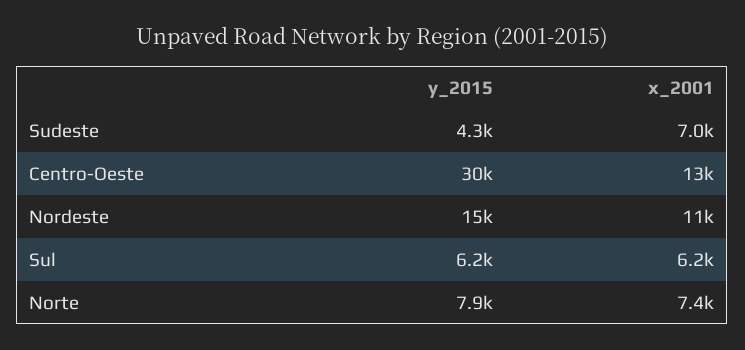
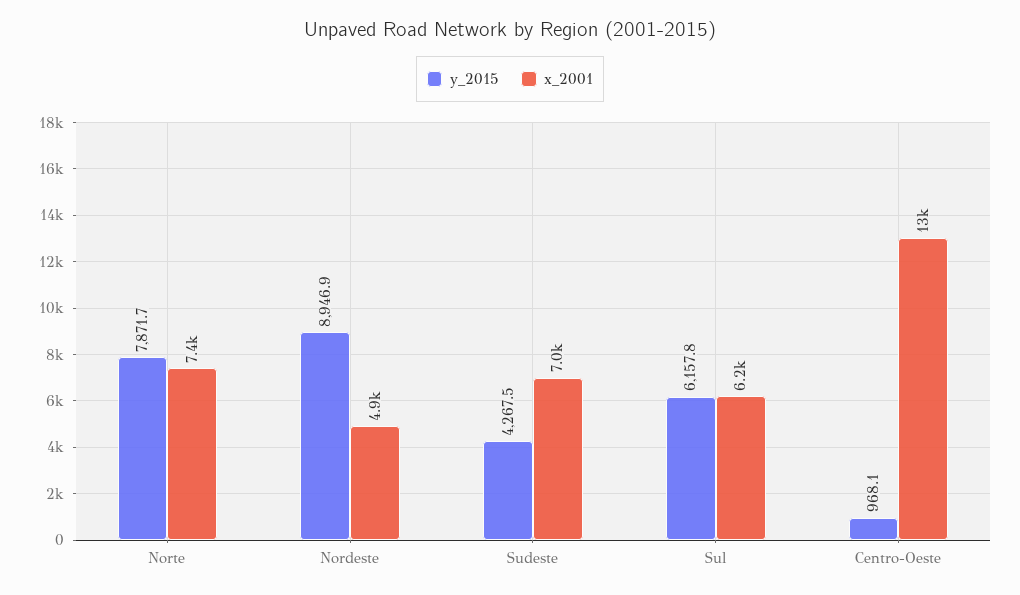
y_2015, Centro-Oeste: 30000 -> 968.1
y_2015, Nordeste: 15000 -> 8946.9
x_2001, Nordeste: 11000 -> 4900

